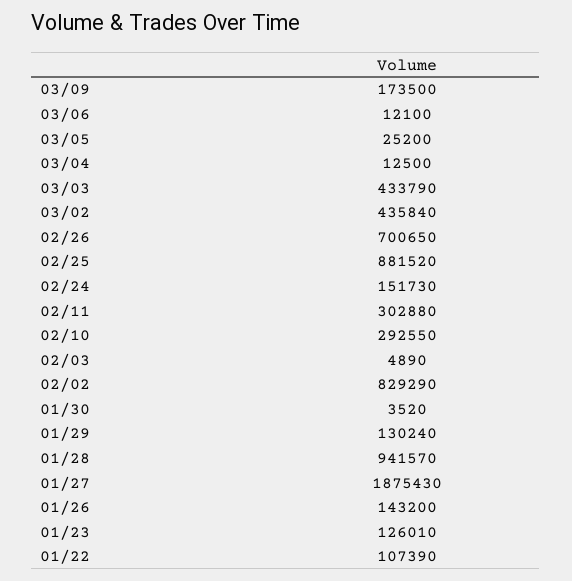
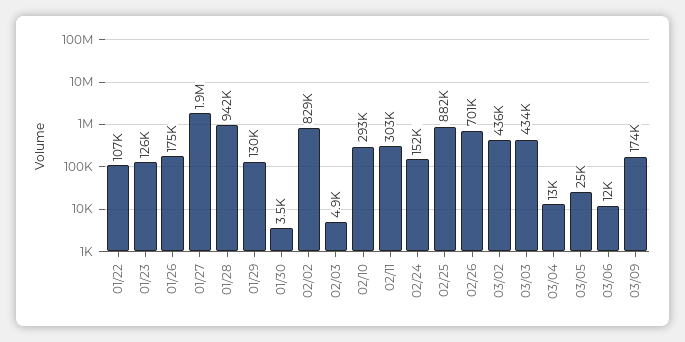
01/26: 143200 -> 175000

